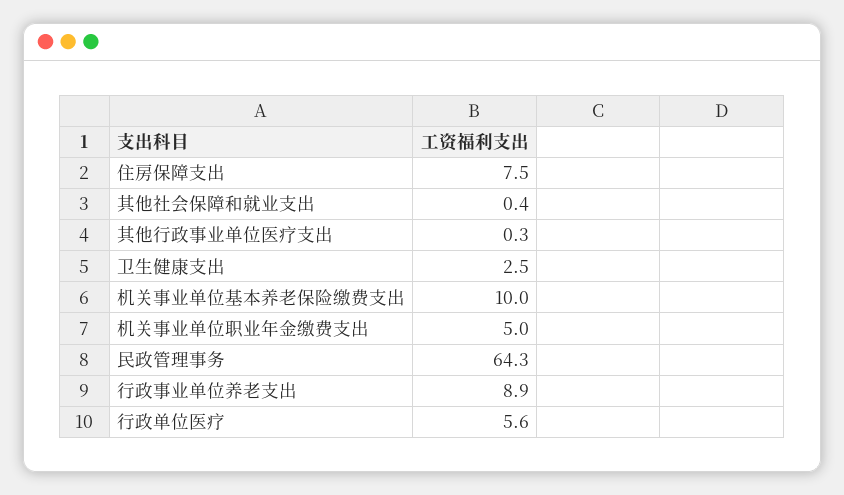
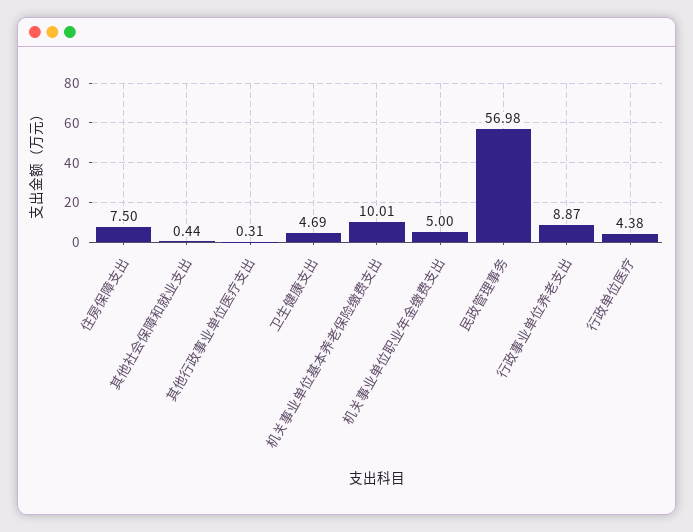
卫生健康支出: 2.5 -> 4.69
民政管理事务: 64.3 -> 56.98
行政单位医疗: 5.6 -> 4.38

